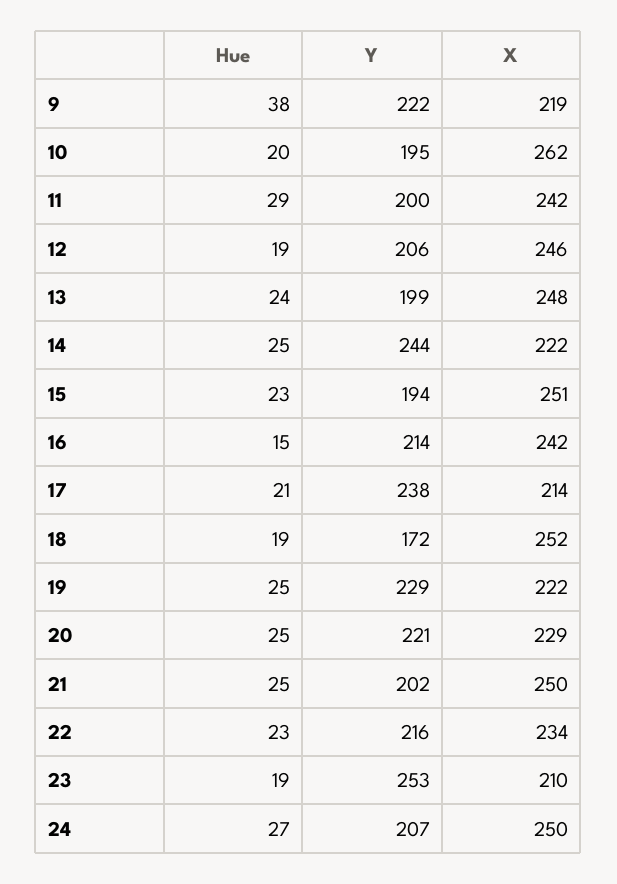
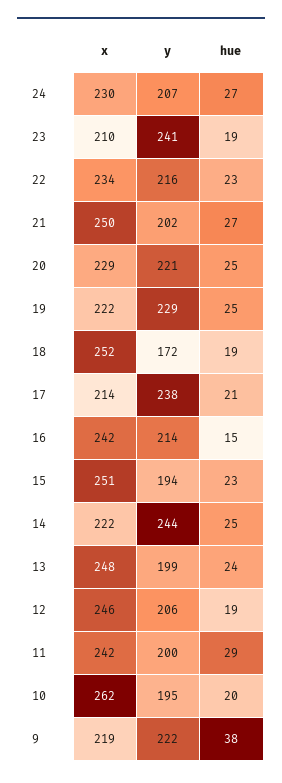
Hue, 21: 25 -> 27
Y, 23: 253 -> 241
X, 24: 250 -> 230

